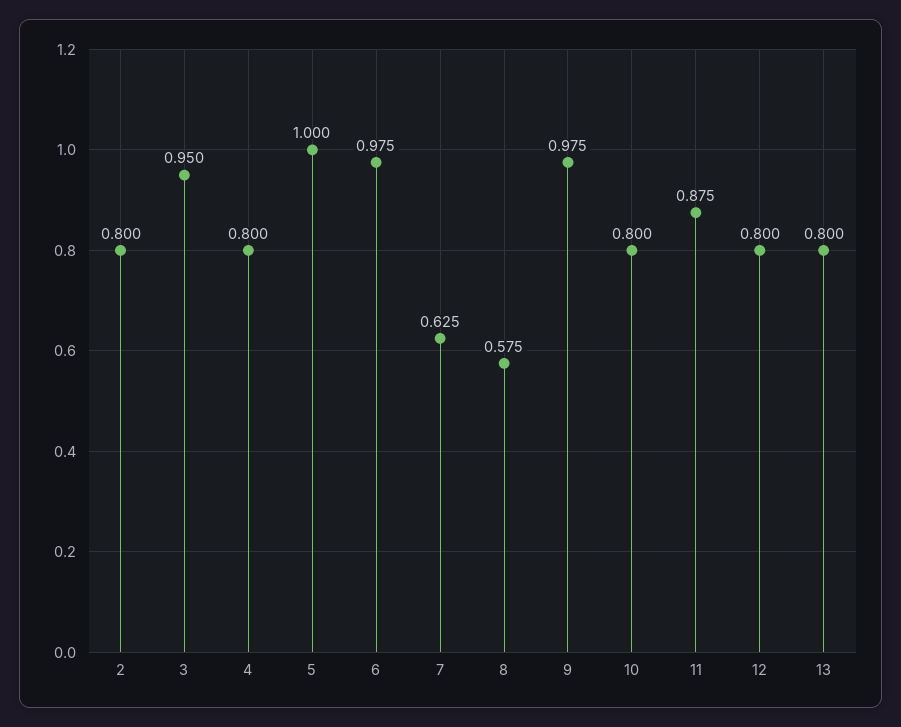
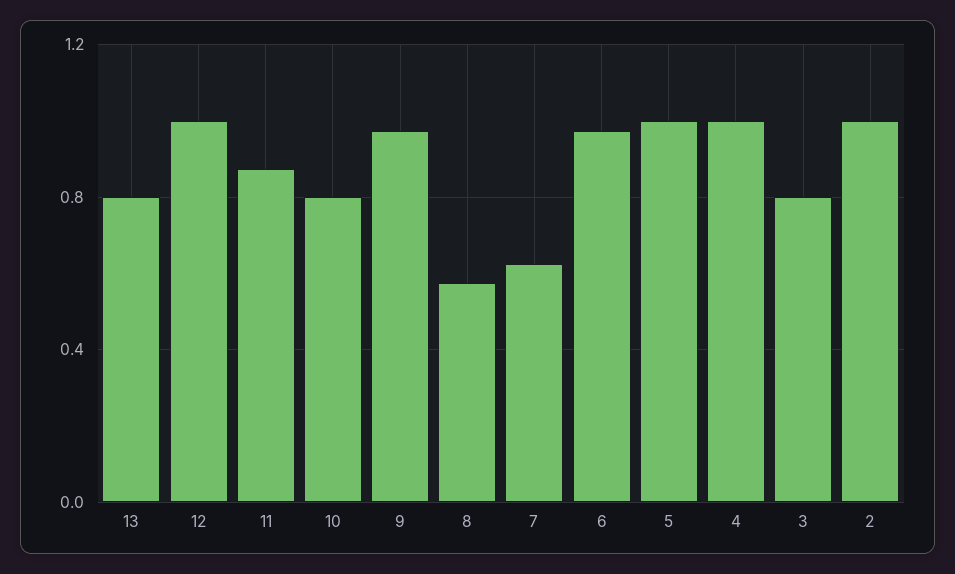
2: 0.8 -> 1
3: 0.95 -> 0.8
4: 0.8 -> 1
12: 0.8 -> 1

